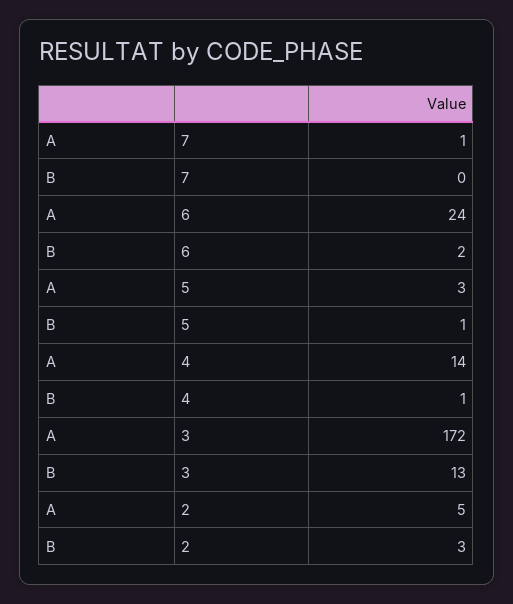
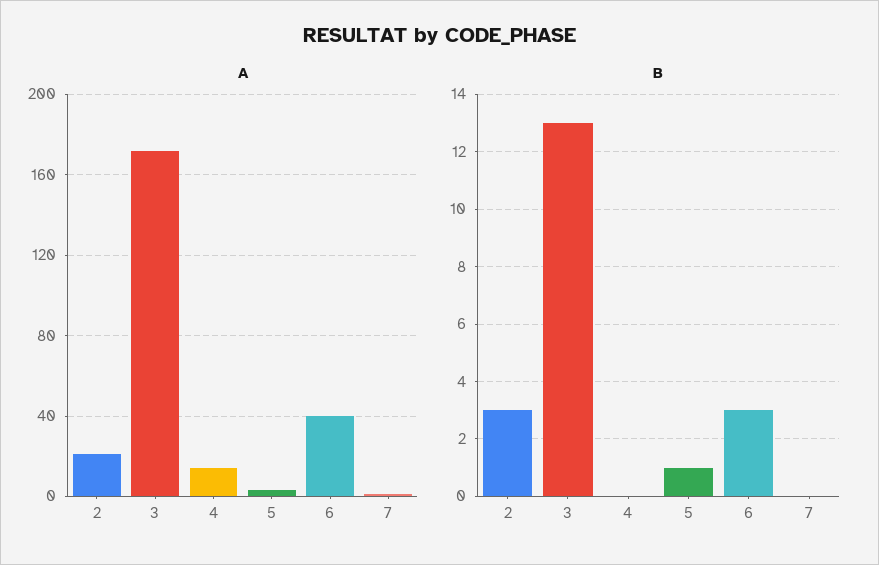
A, 6: 24 -> 40
B, 6: 2 -> 3
B, 4: 1 -> 0
A, 2: 5 -> 20

